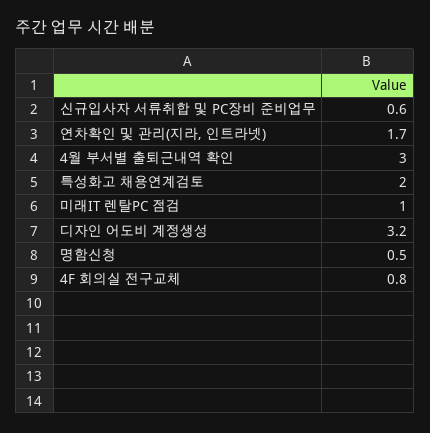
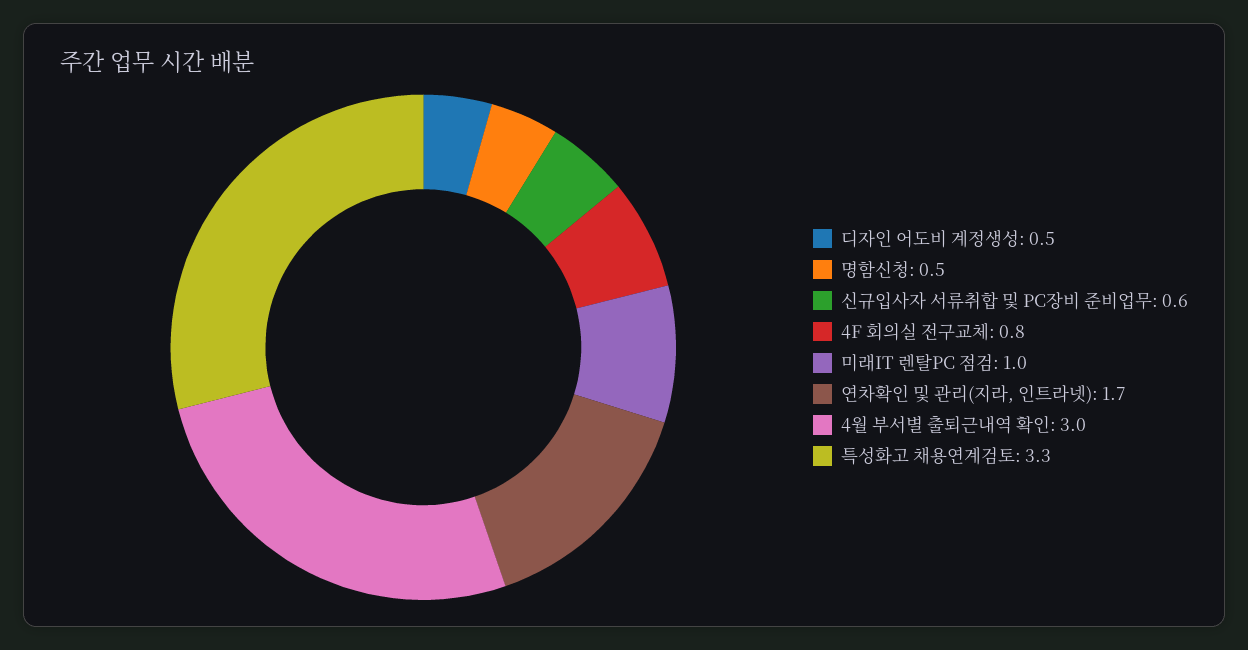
특성화고 채용연계검토: 2 -> 3.3
디자인 어도비 계정생성: 3.2 -> 0.5

